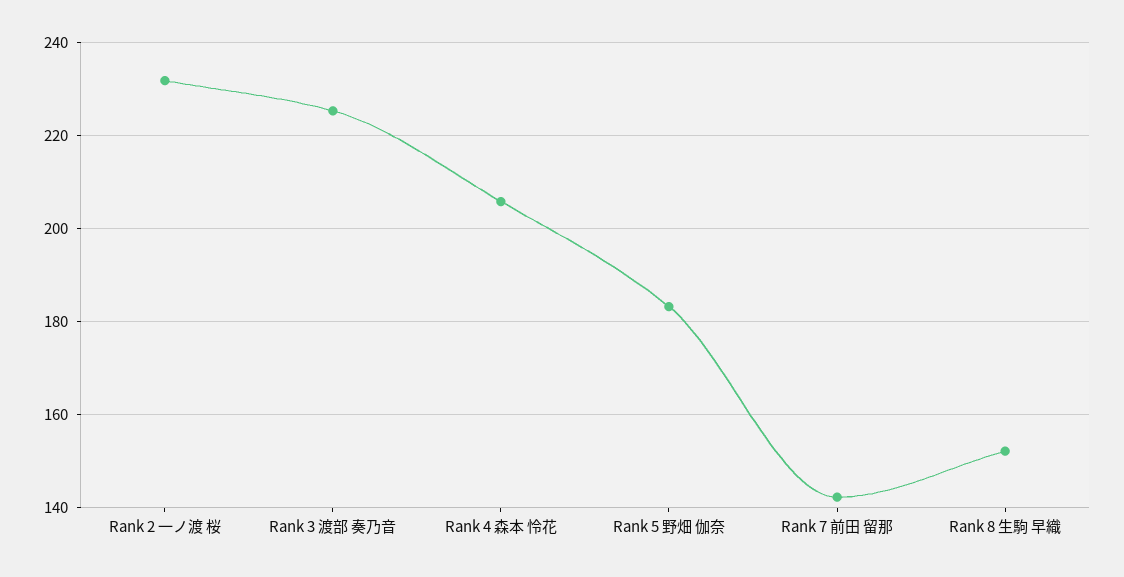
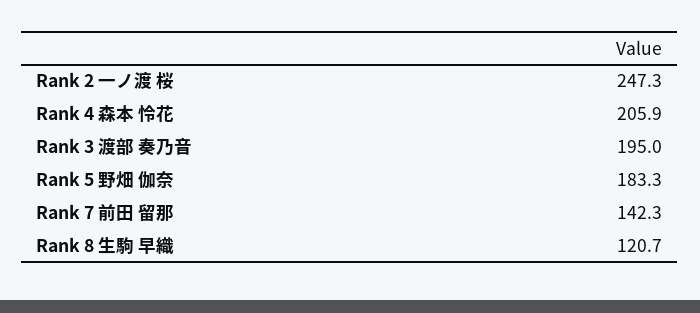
Rank 2 一ノ渡 桜: 232 -> 247.3
Rank 3 渡部 奏乃音: 226 -> 195
Rank 8 生駒 早織: 152 -> 120.7

